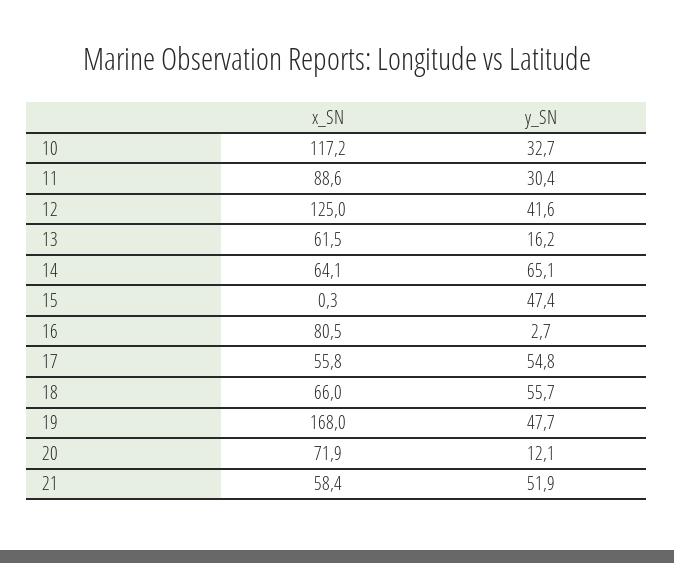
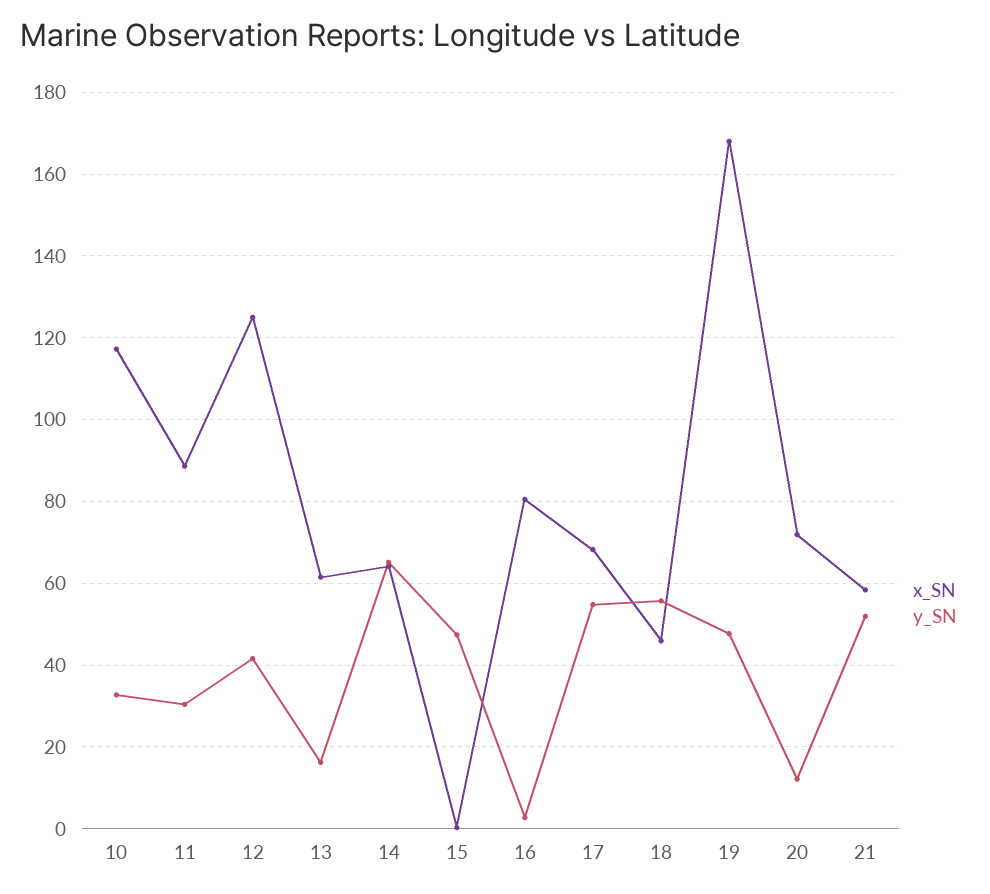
x_SN, 17: 55.8 -> 68
x_SN, 18: 66 -> 46

